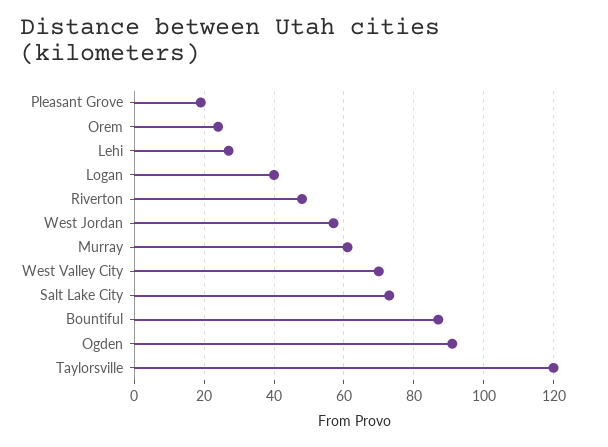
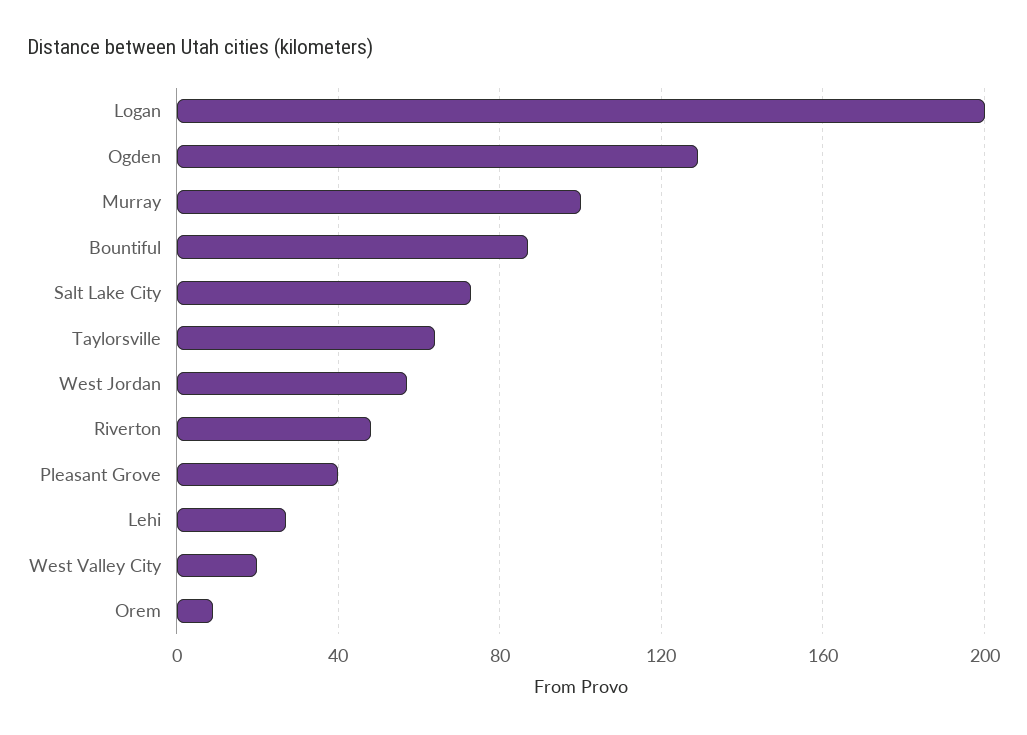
Pleasant Grove: 20 -> 40
Orem: 25 -> 10
Logan: 40 -> 200
Murray: 60 -> 100
West Valley City: 70 -> 20
Ogden: 90 -> 130
Taylorsville: 120 -> 65

